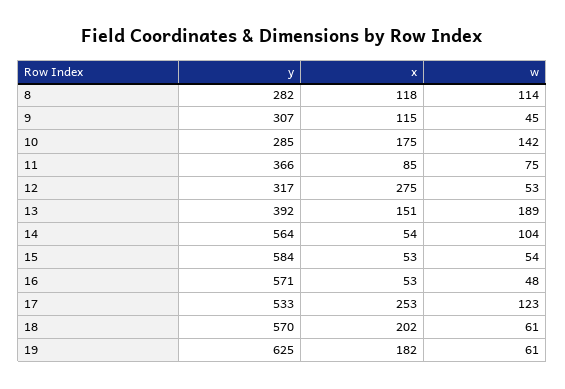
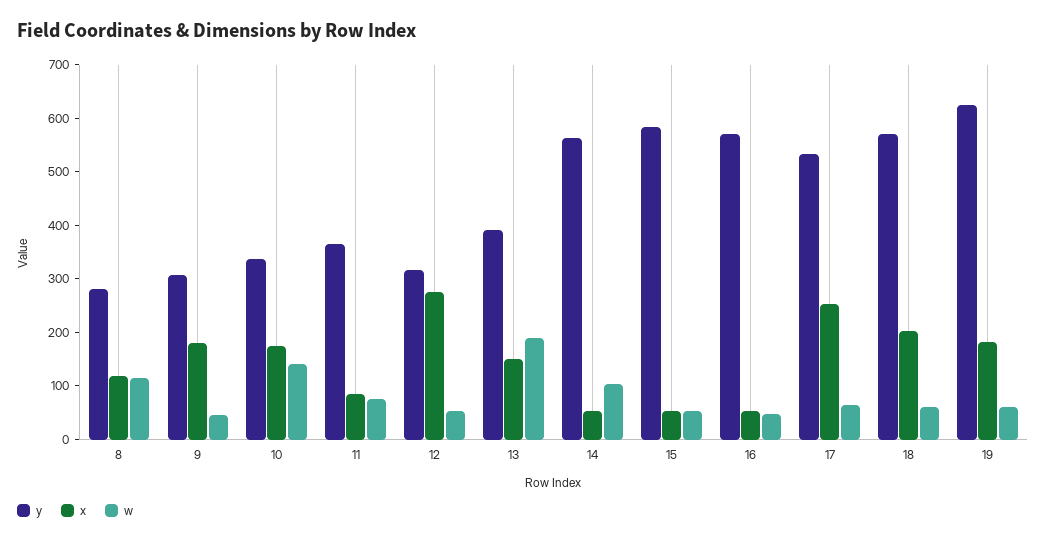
x, 9: 115 -> 180
y, 10: 285 -> 340
w, 17: 123 -> 60

